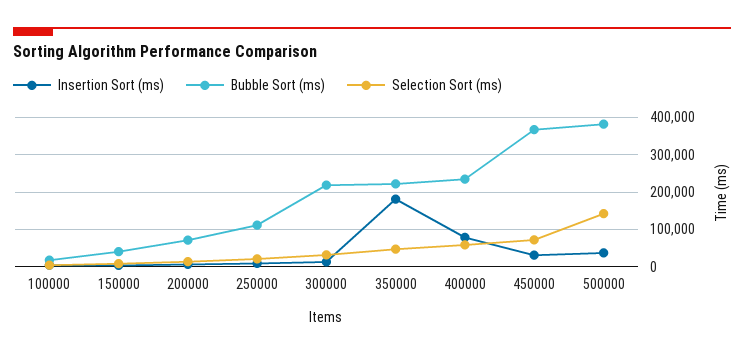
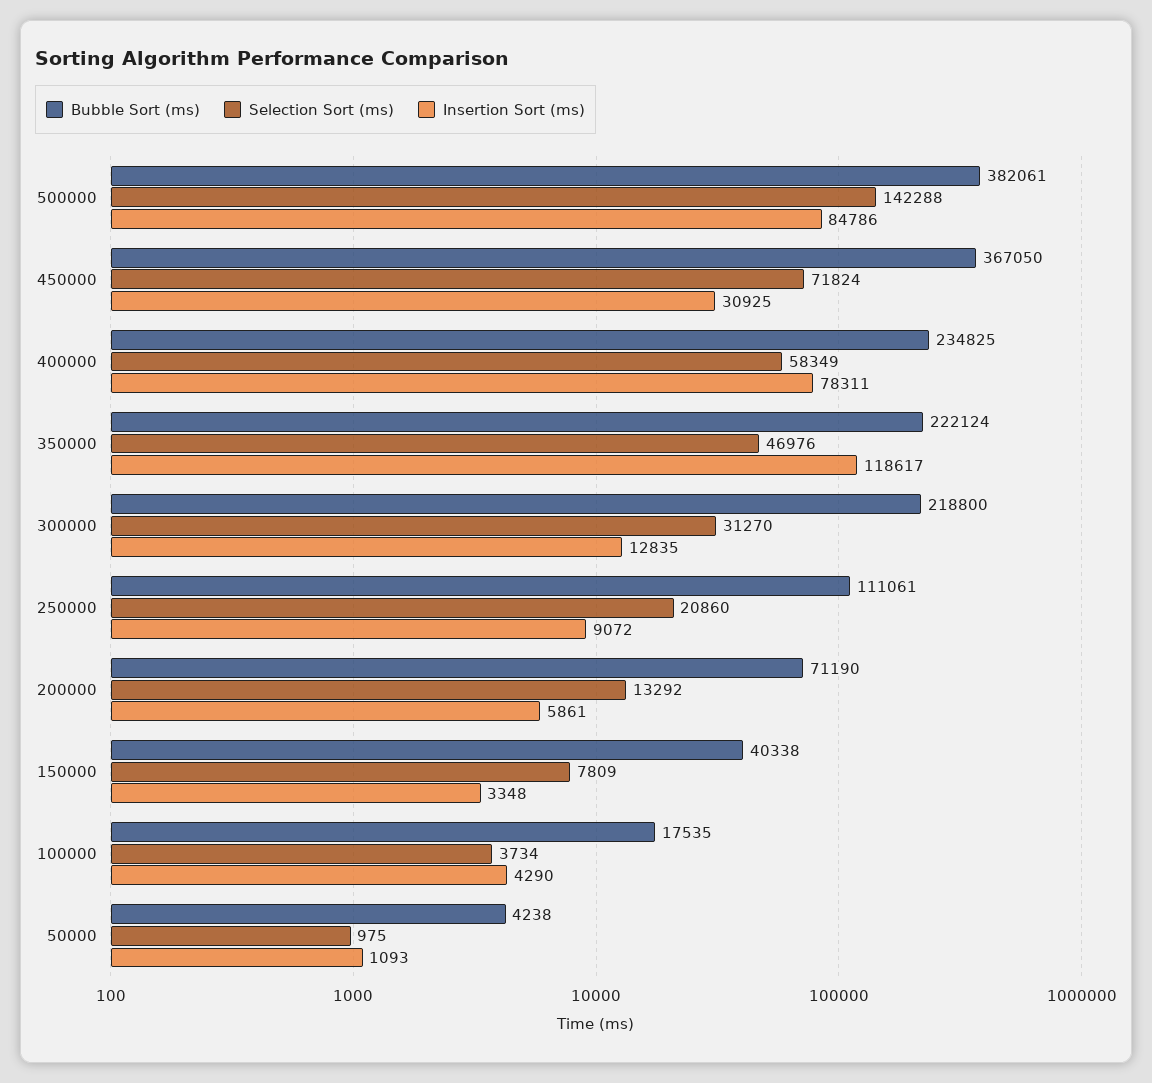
Insertion Sort (ms), 350000: 180000 -> 118617
Insertion Sort (ms), 500000: 40000 -> 84786
Bubble Sort (ms), 50000: none -> 4238
Selection Sort (ms), 50000: none -> 975
Insertion Sort (ms), 50000: none -> 1093

